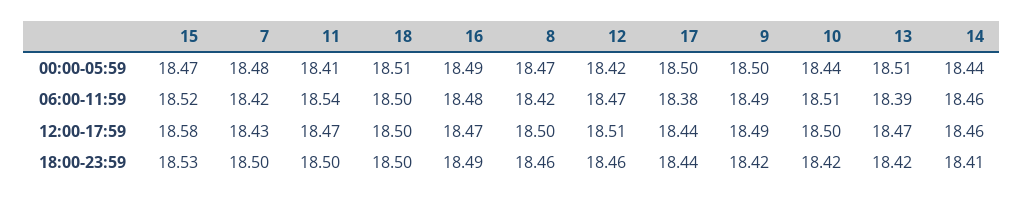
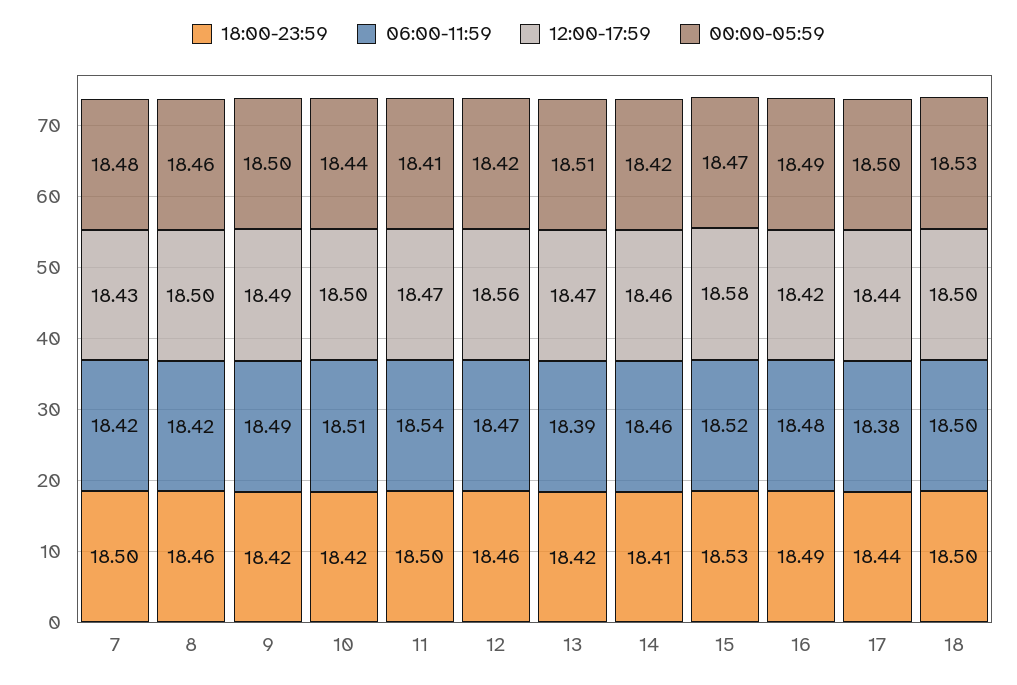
00:00-05:59, 18: 18.51 -> 18.53
00:00-05:59, 8: 18.47 -> 18.46
00:00-05:59, 14: 18.44 -> 18.42
12:00-17:59, 16: 18.47 -> 18.42
12:00-17:59, 12: 18.51 -> 18.56

